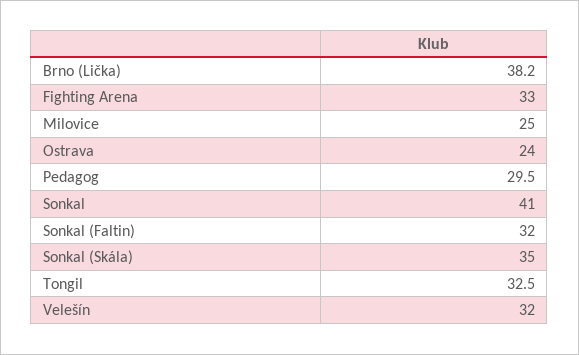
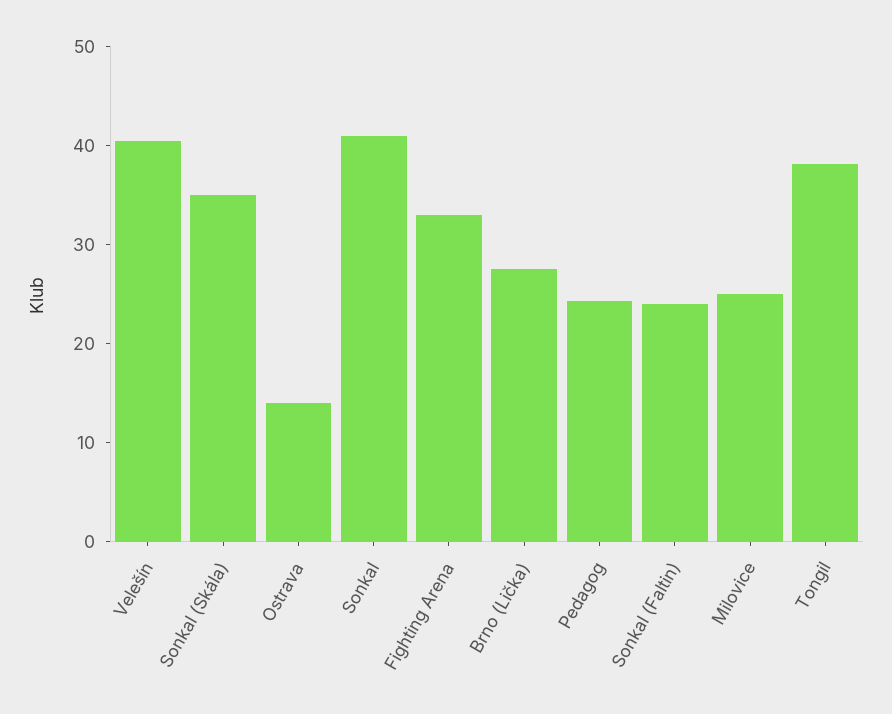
Brno (Lička): 38.2 -> 28
Ostrava: 24 -> 14
Pedagog: 29.5 -> 24
Sonkal (Faltin): 32 -> 24
Tongil: 32.5 -> 38
Velešín: 32 -> 40

